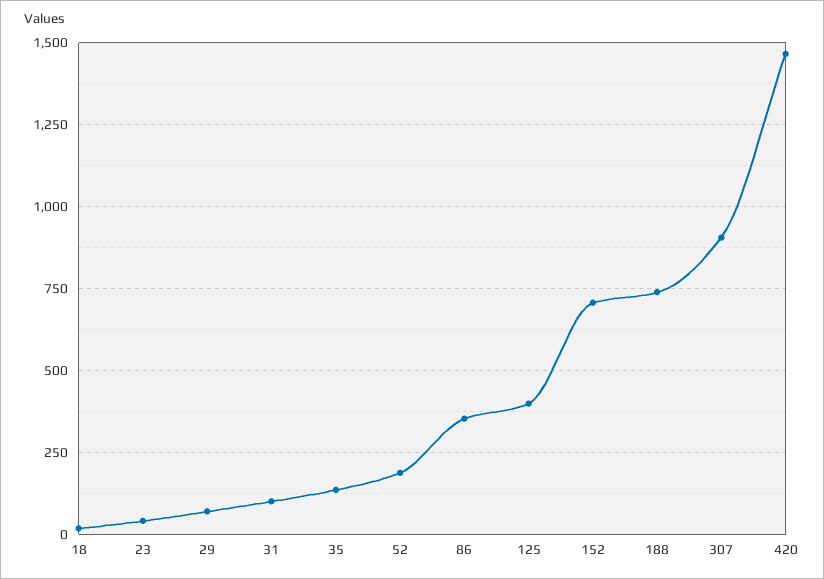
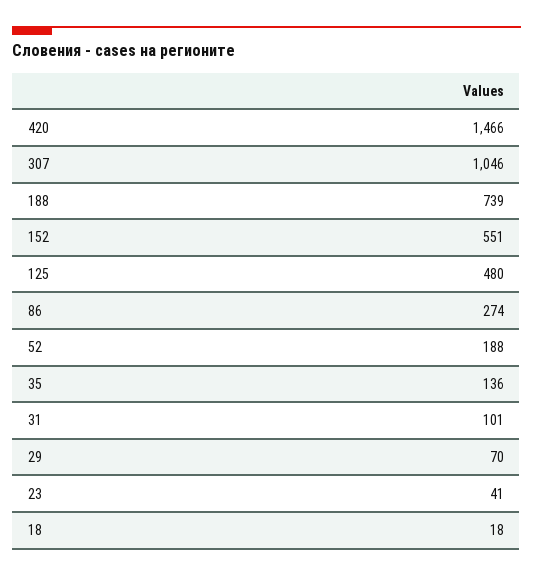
86: 350 -> 274
125: 400 -> 480
152: 700 -> 551
307: 900 -> 1046

